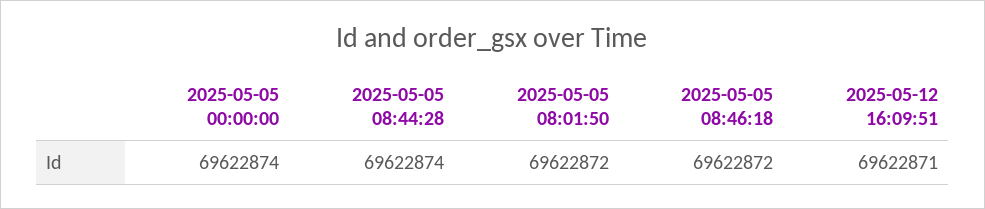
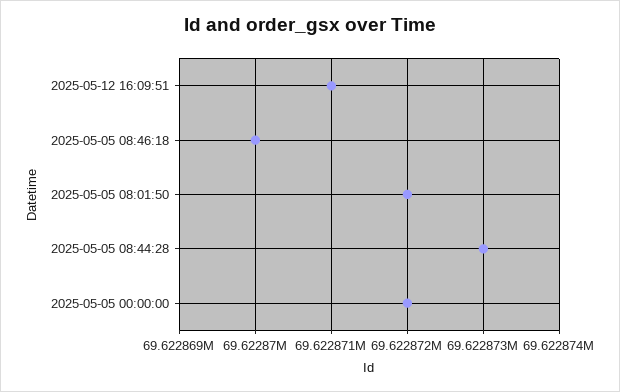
2025-05-05 00:00:00: 69622874 -> 69622872
2025-05-05 08:44:28: 69622874 -> 69622873
2025-05-05 08:46:18: 69622872 -> 69622870

